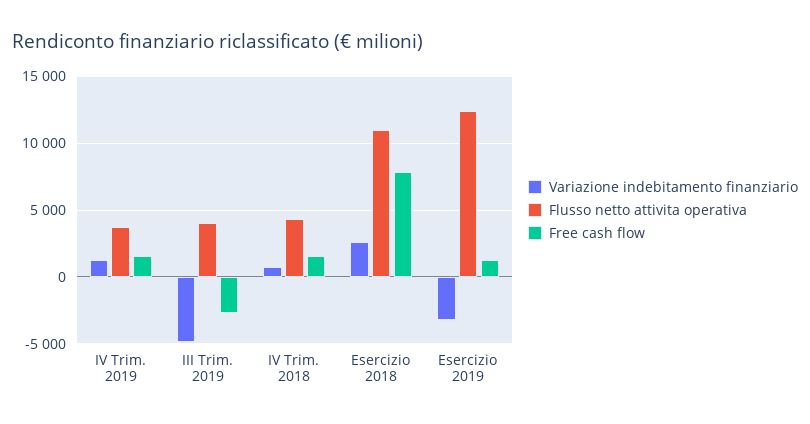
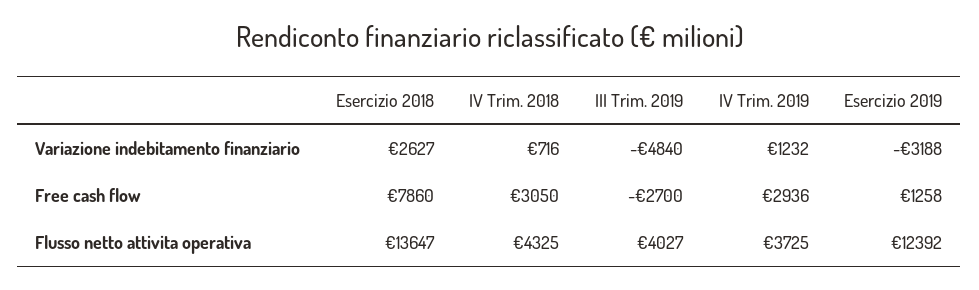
Free cash flow, IV Trim. 2019: 1500 -> 2936
Free cash flow, IV Trim. 2018: 1500 -> 3050
Flusso netto attivita operativa, Esercizio 2018: 11000 -> 13647

